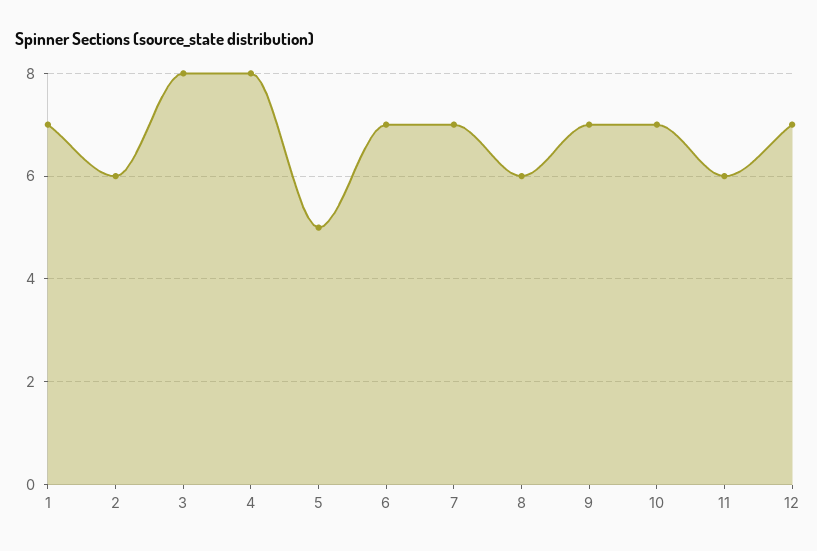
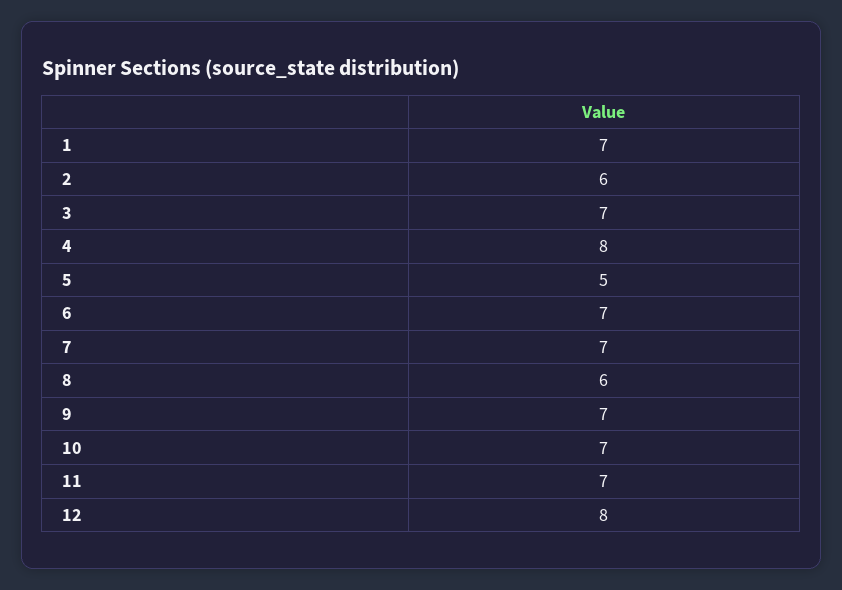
3: 8 -> 7
11: 6 -> 7
12: 7 -> 8

